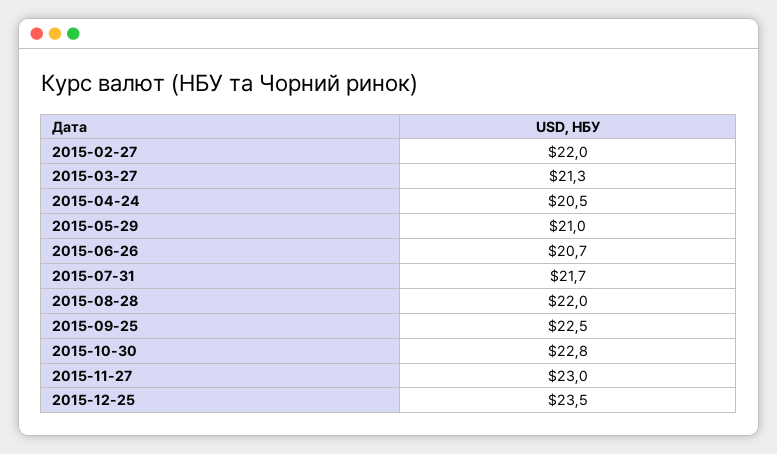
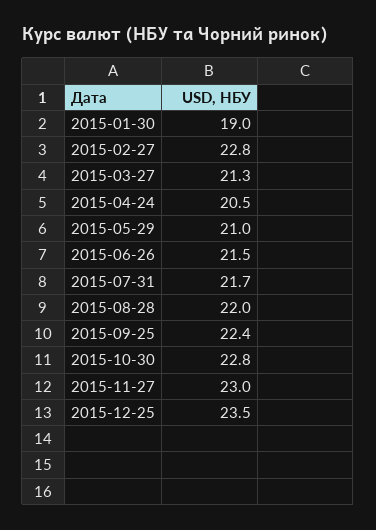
2015-02-27: 22 -> 22.8
2015-06-26: 20.7 -> 21.5
2015-09-25: 22.5 -> 22.4
2015-01-30: none -> 19

